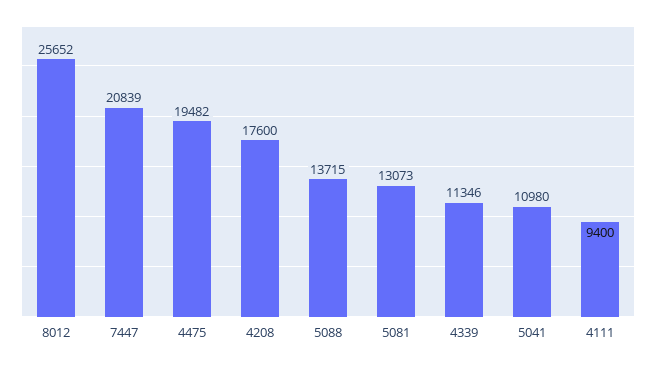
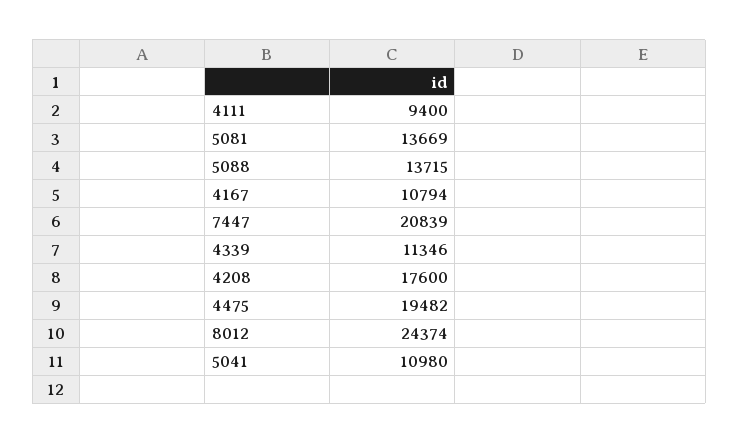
8012: 25652 -> 24374
5081: 13073 -> 13669
4167: none -> 10794

